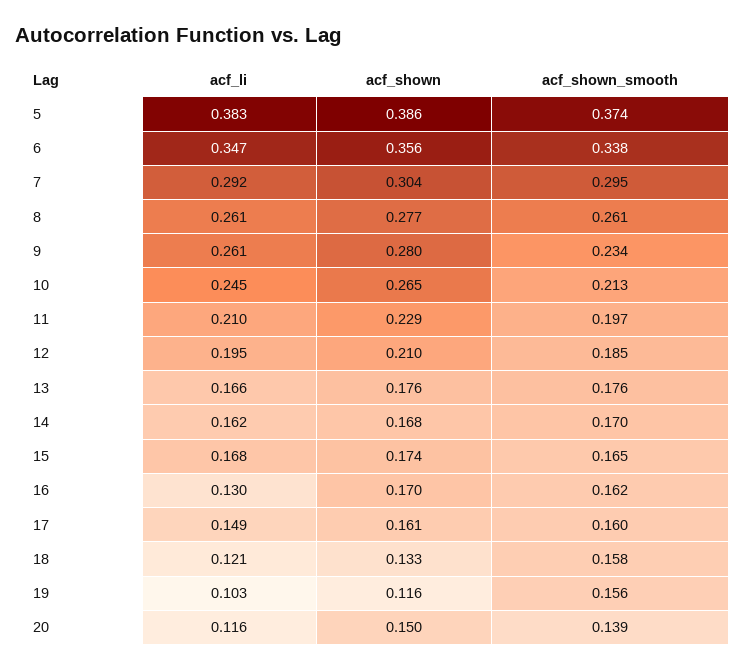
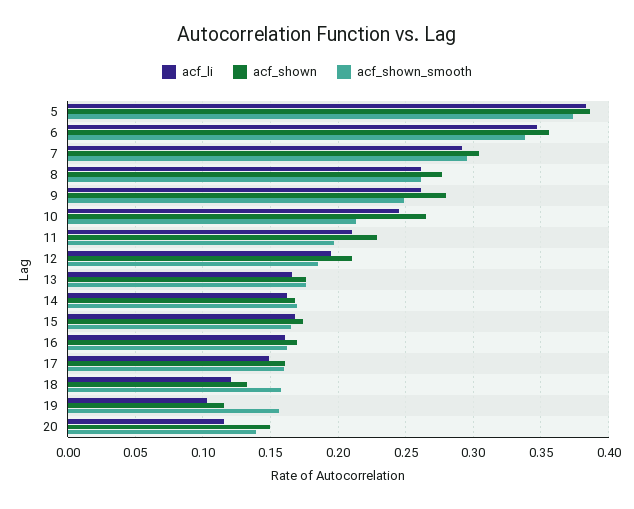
acf_shown_smooth, 9: 0.234 -> 0.25
acf_li, 16: 0.13 -> 0.16

